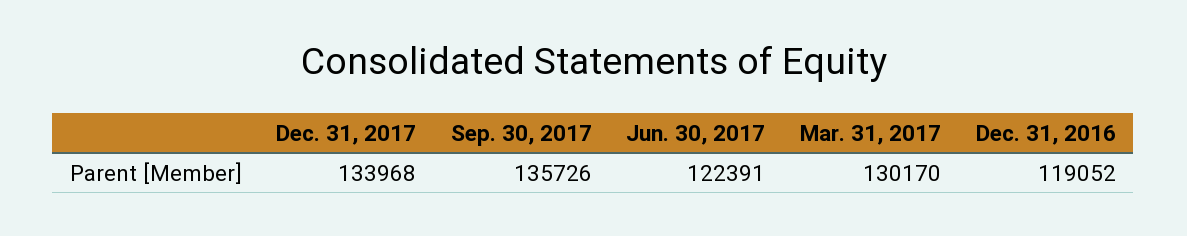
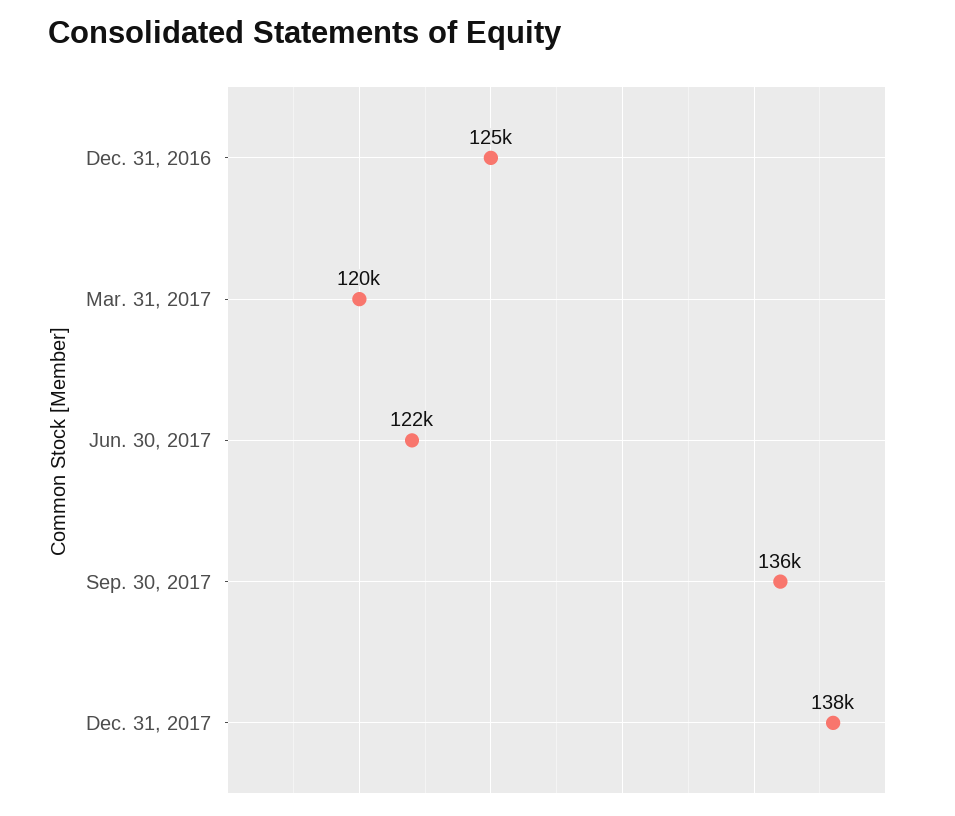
Dec. 31, 2017: 133968 -> 138000
Mar. 31, 2017: 130170 -> 120000
Dec. 31, 2016: 119052 -> 125000

